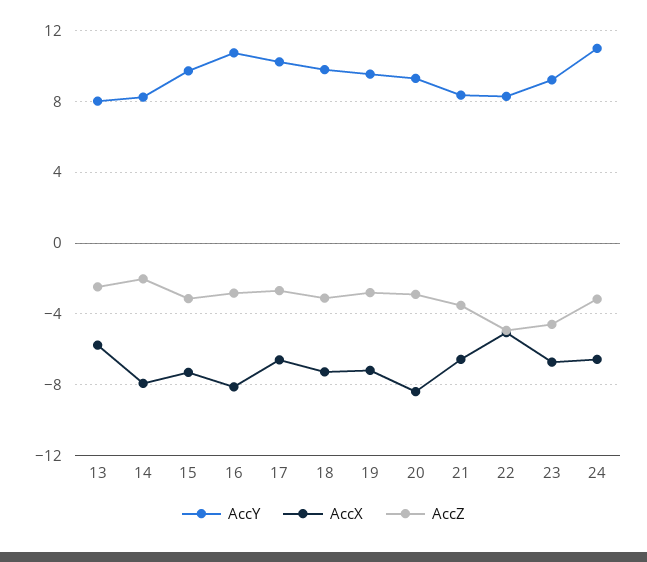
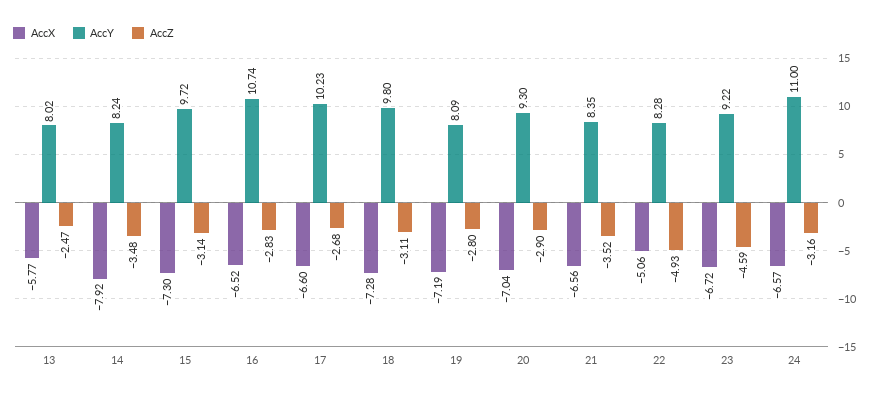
AccZ, 14: -2 -> -3.48
AccX, 16: -8 -> -6.52
AccY, 19: 9.5 -> 8.09
AccX, 20: -8.5 -> -7.04

